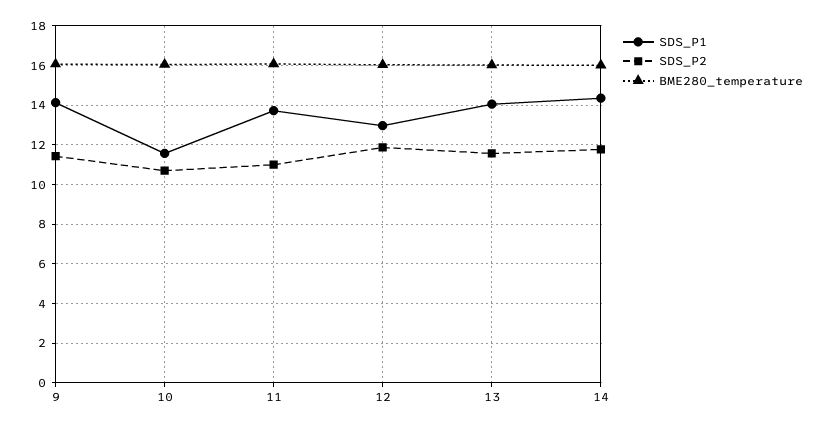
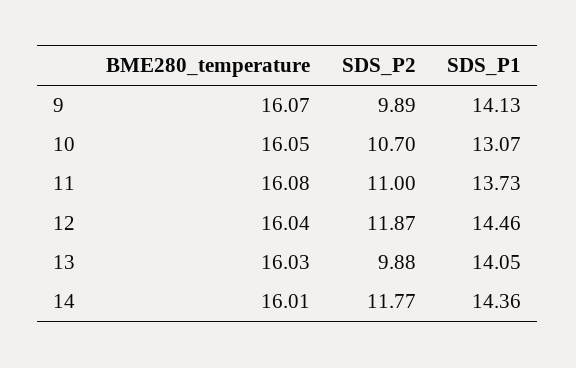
SDS_P2, 9: 11.5 -> 9.89
SDS_P1, 10: 11.5 -> 13.07
SDS_P1, 12: 13 -> 14.46
SDS_P2, 13: 11.5 -> 9.88

